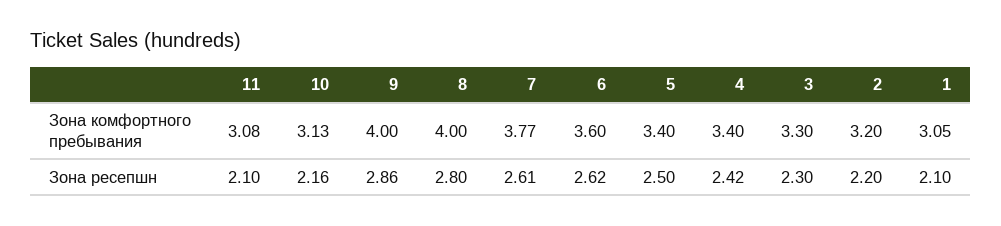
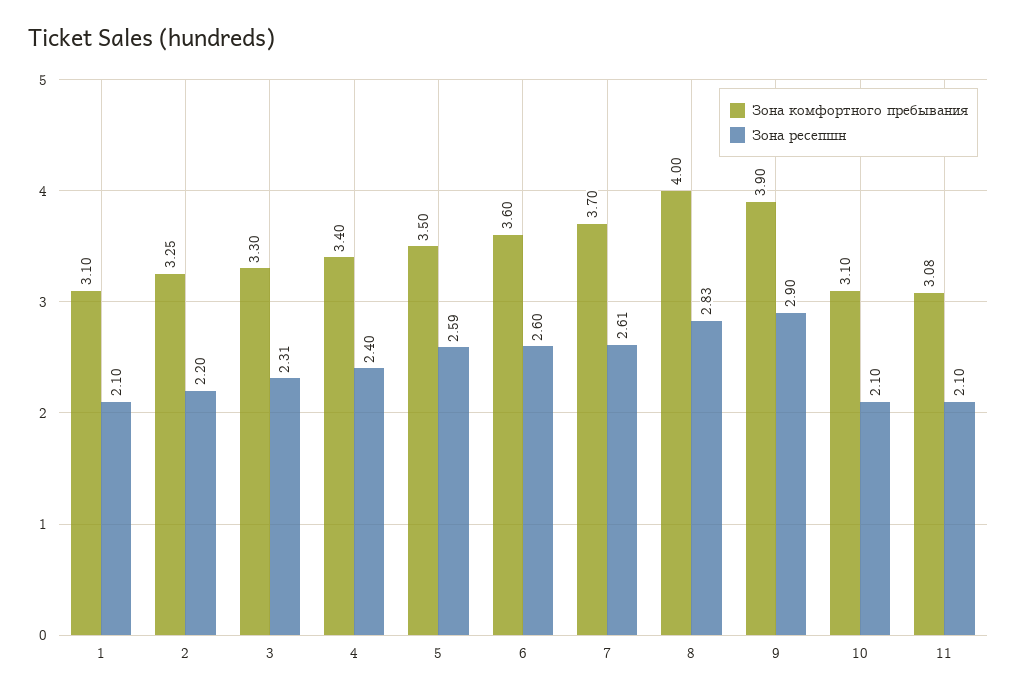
Зона комфортного пребывания, 10: 3.13 -> 3.1
Зона комфортного пребывания, 9: 4 -> 3.9
Зона комфортного пребывания, 7: 3.77 -> 3.7
Зона комфортного пребывания, 5: 3.4 -> 3.5
Зона комфортного пребывания, 2: 3.2 -> 3.25
Зона комфортного пребывания, 1: 3.05 -> 3.1
Зона ресепшн, 10: 2.16 -> 2.1
Зона ресепшн, 9: 2.86 -> 2.9
Зона ресепшн, 8: 2.8 -> 2.83
Зона ресепшн, 6: 2.62 -> 2.6
Зона ресепшн, 5: 2.5 -> 2.59
Зона ресепшн, 4: 2.42 -> 2.4
Зона ресепшн, 3: 2.3 -> 2.31

